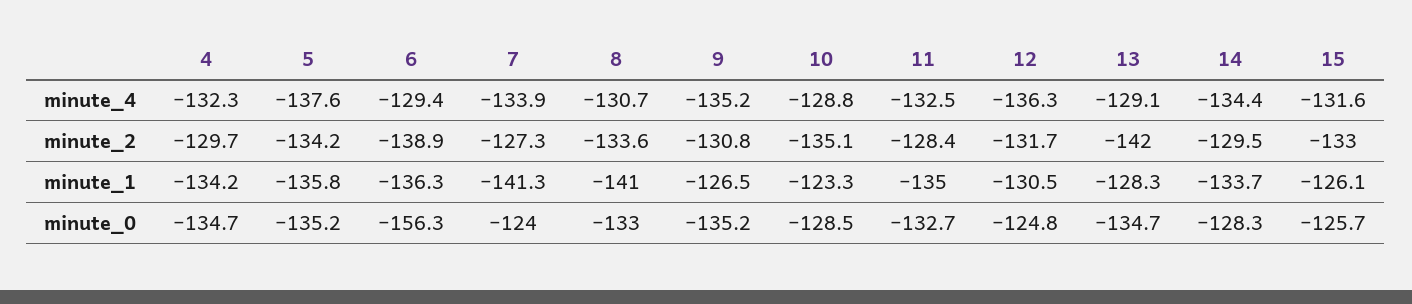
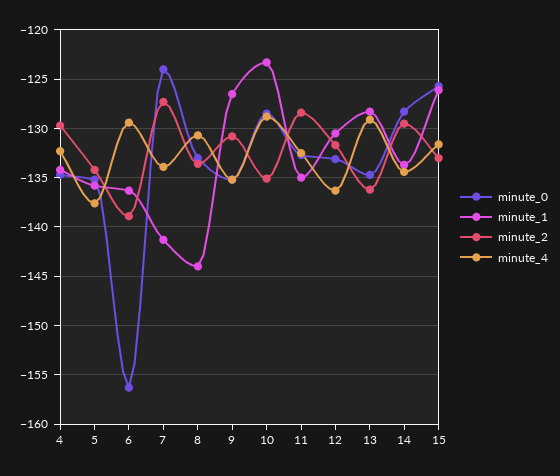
minute_2, 13: -142 -> -136
minute_1, 8: -141 -> -144
minute_0, 12: -124.8 -> -133

